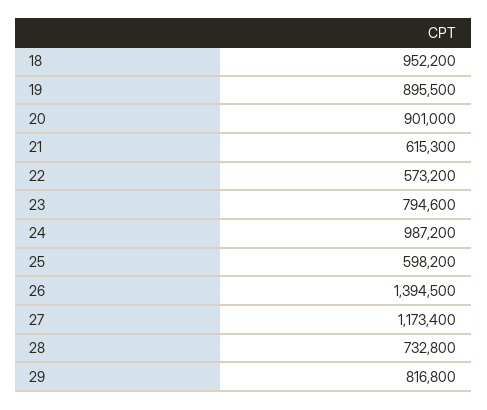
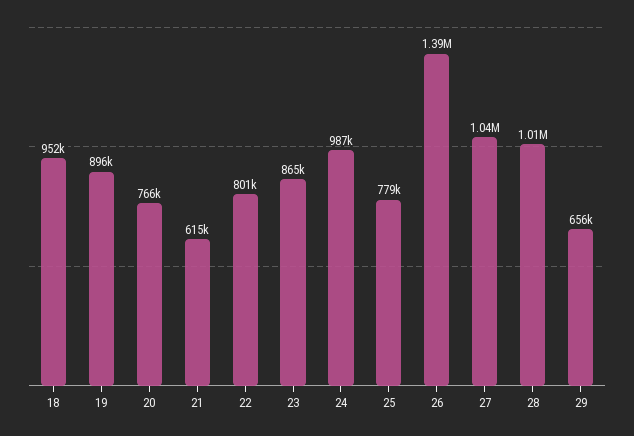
20: 901000 -> 766000
22: 573200 -> 801000
23: 794600 -> 865000
25: 598200 -> 779000
27: 1173400 -> 1040000
28: 732800 -> 1010000
29: 816800 -> 656000

